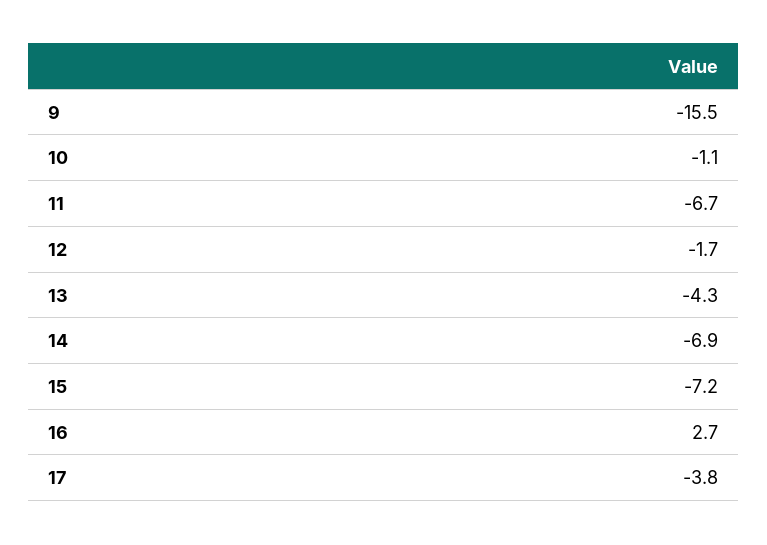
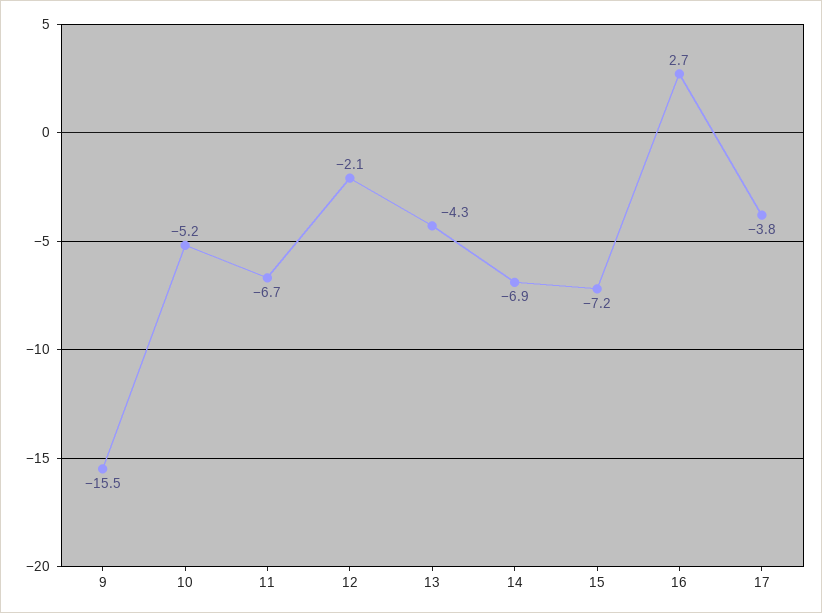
10: -1.1 -> -5.2
12: -1.7 -> -2.1

